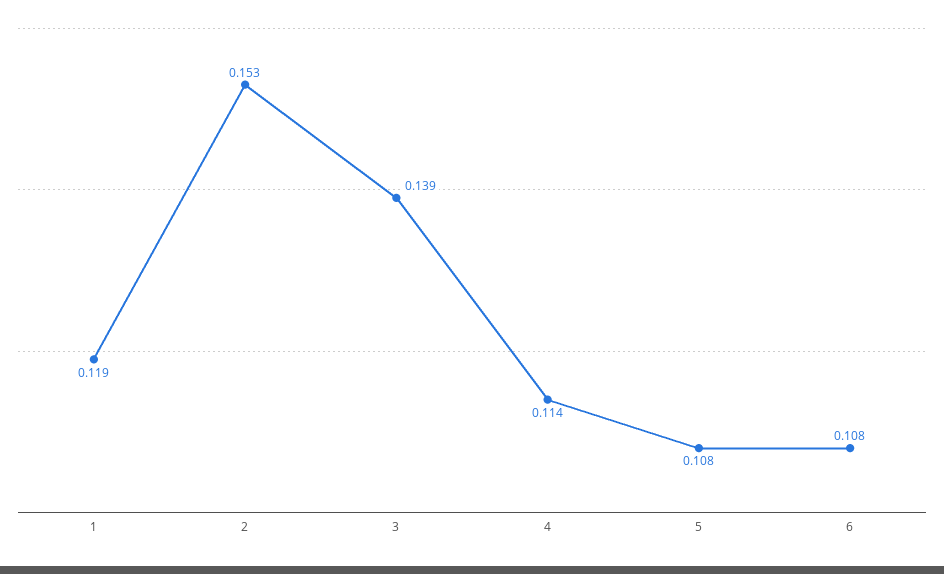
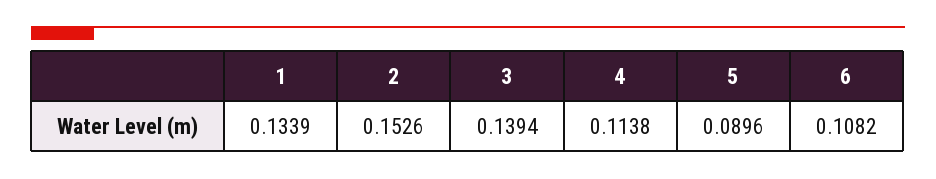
1: 0.119 -> 0.1339
5: 0.108 -> 0.0896

